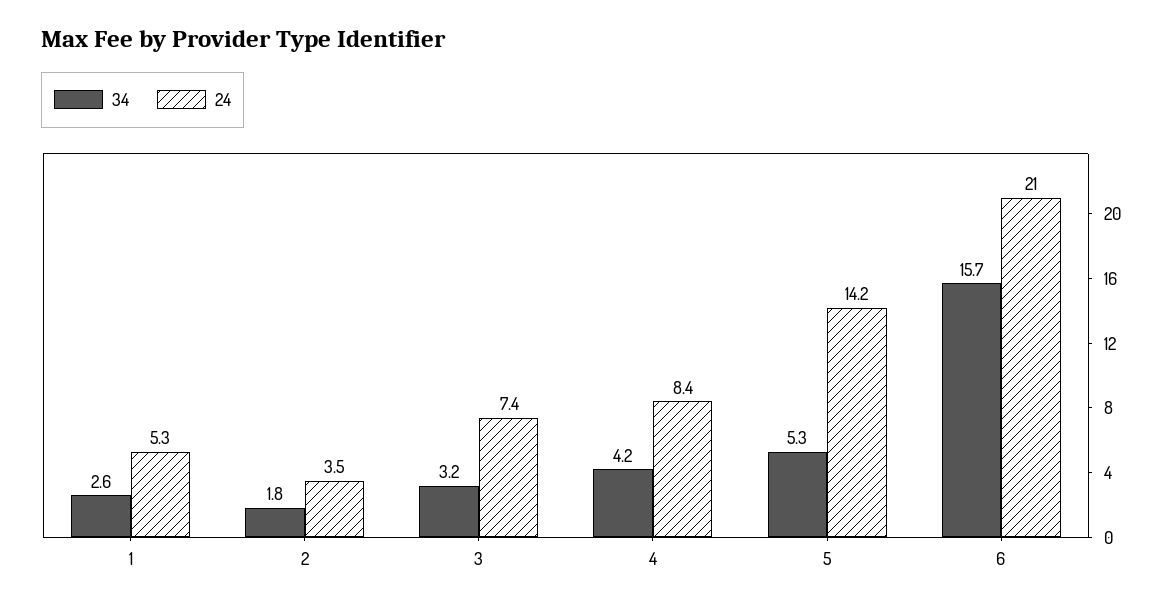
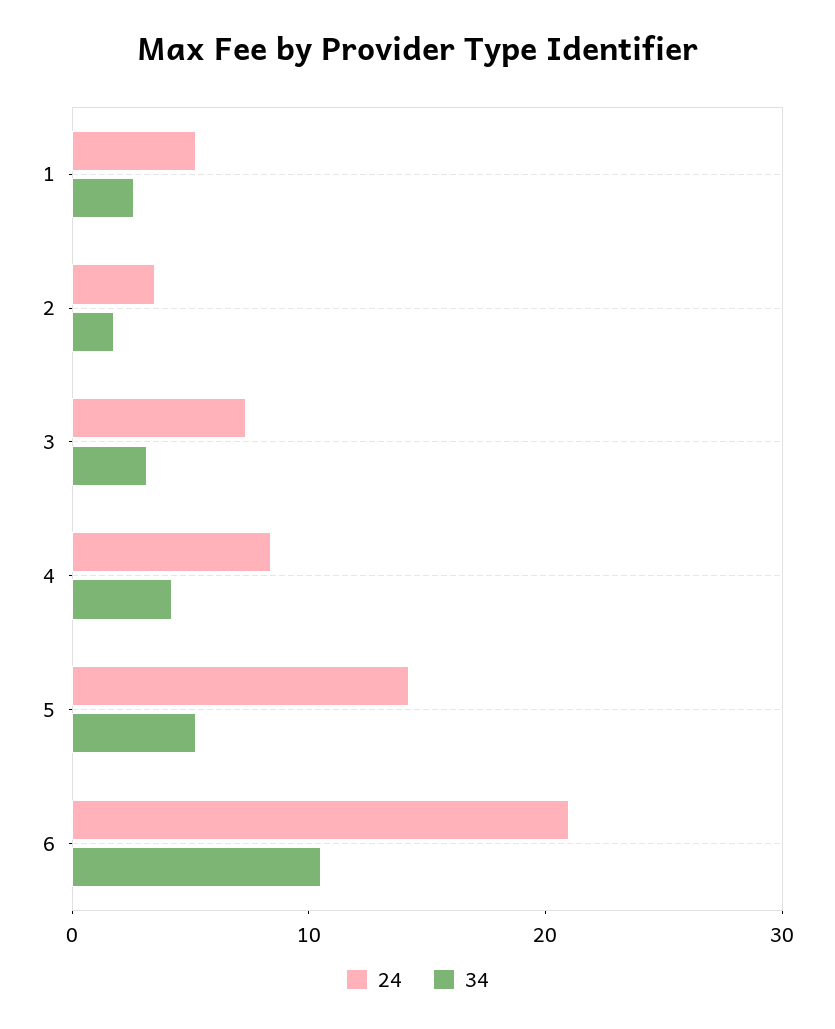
34, 6: 15.7 -> 10

